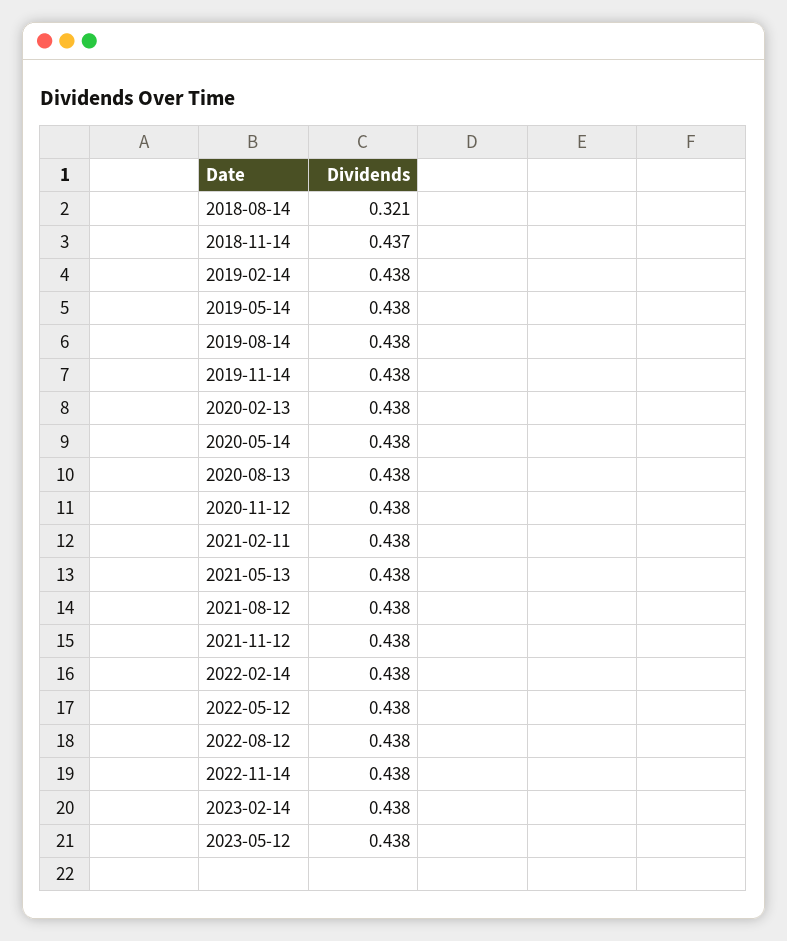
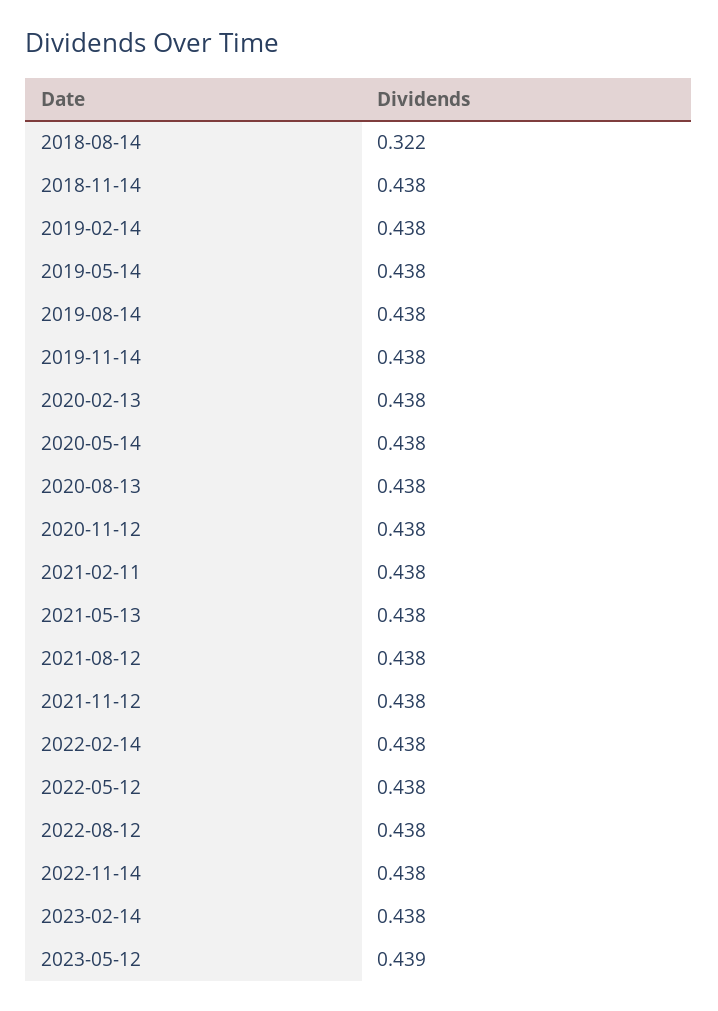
2018-08-14: 0.321 -> 0.322
2018-11-14: 0.437 -> 0.438
2023-05-12: 0.438 -> 0.439

